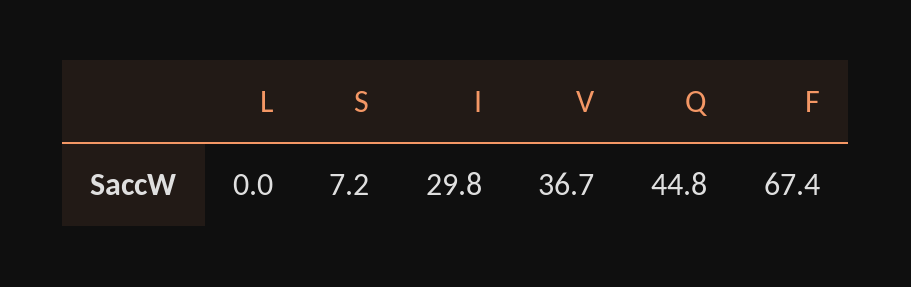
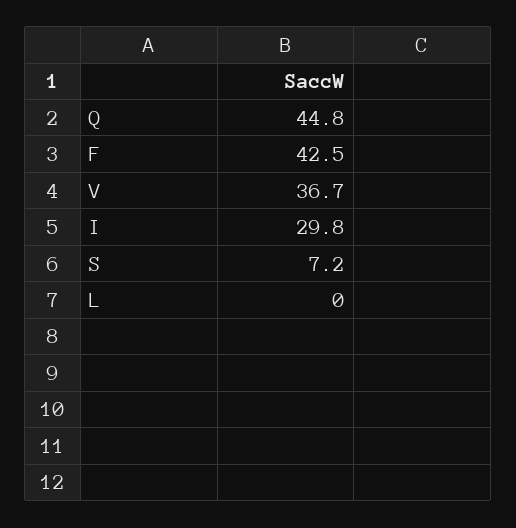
F: 67.4 -> 42.5

